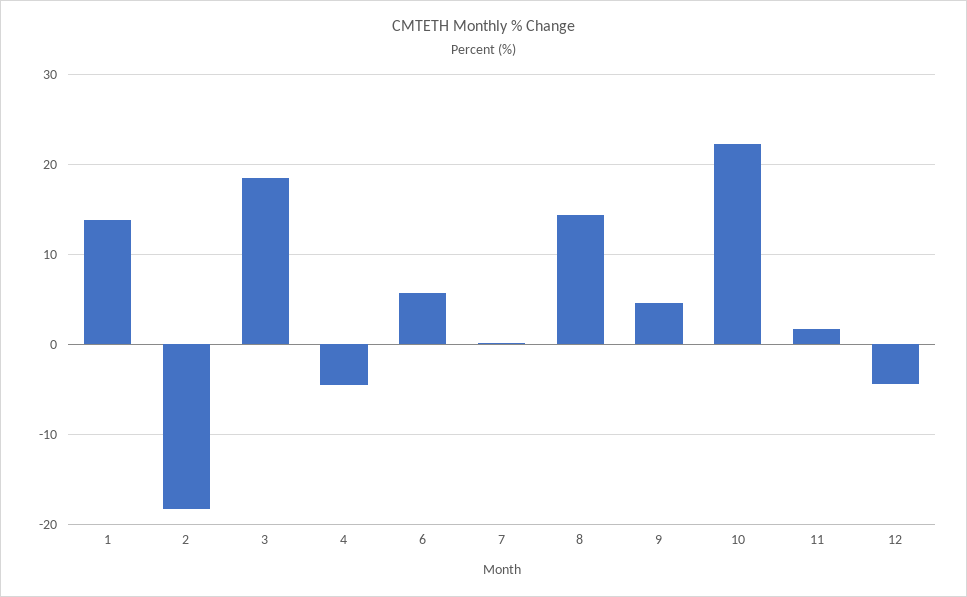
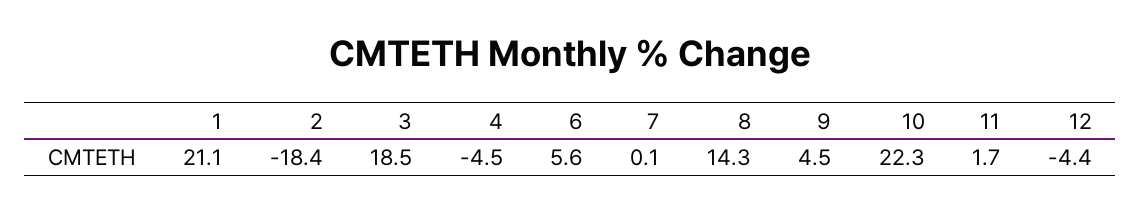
1: 14 -> 21.1

